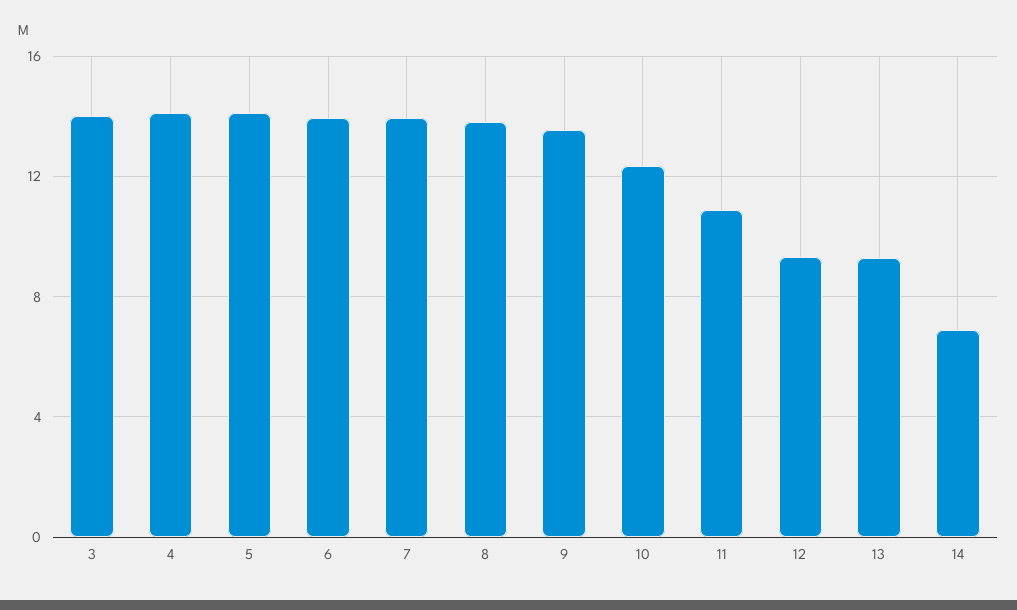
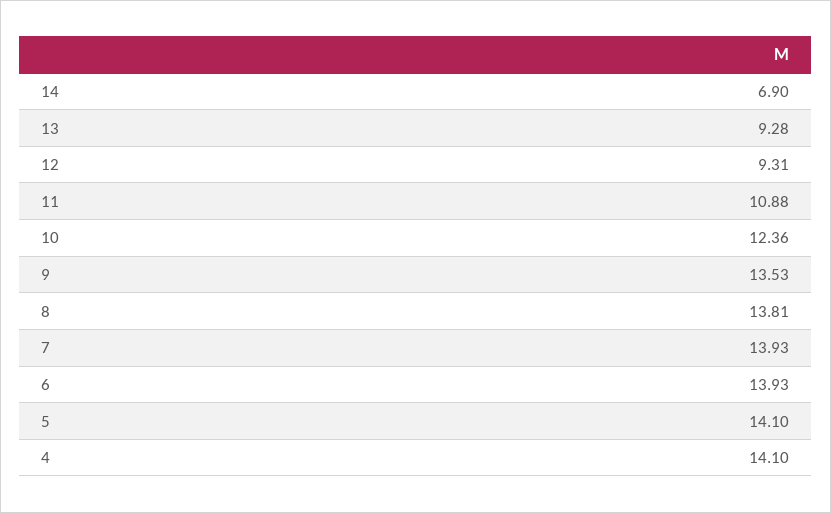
3: 14 -> none

